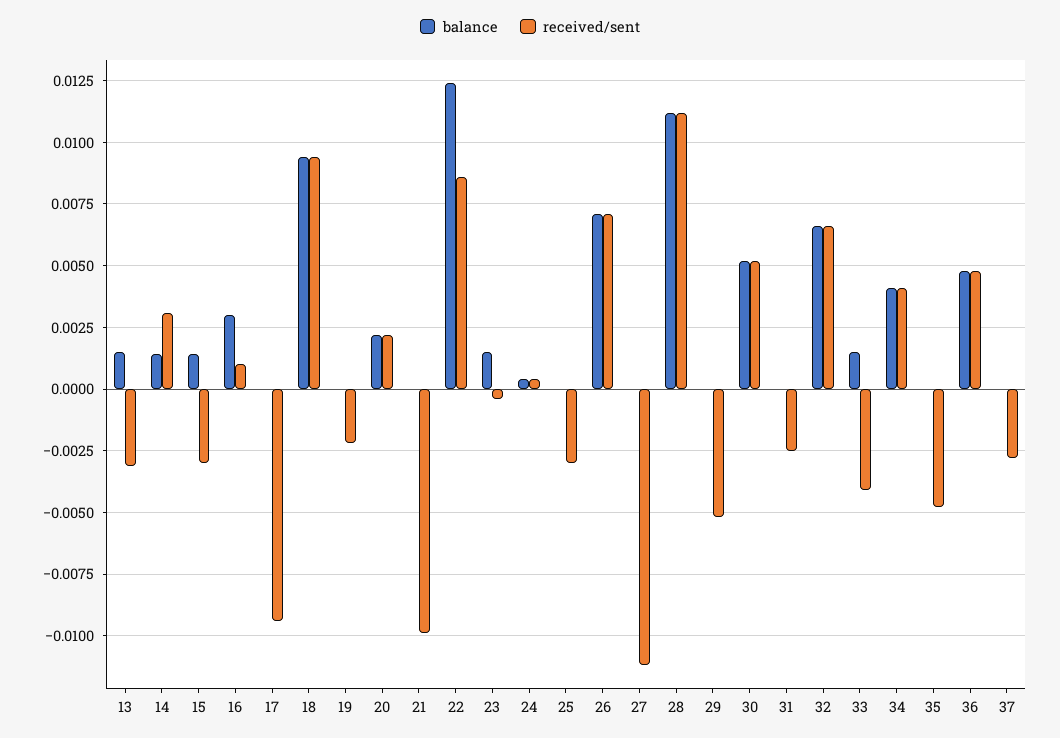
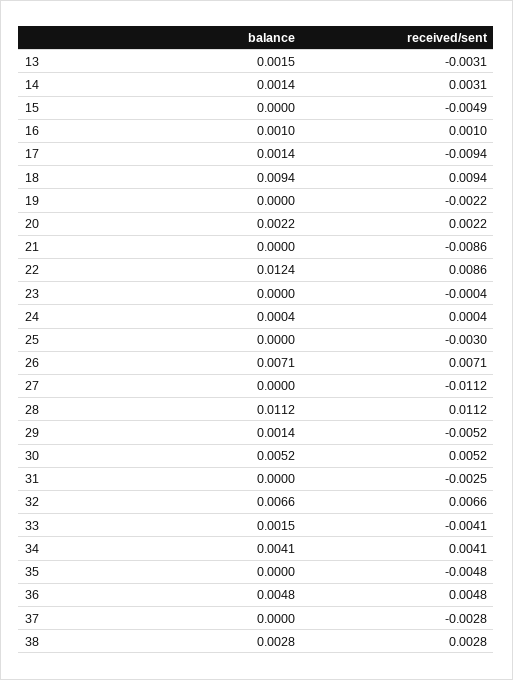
balance, 15: 0.0015 -> 0
received/sent, 15: -0.003 -> -0.0049
balance, 16: 0.003 -> 0.001
balance, 17: 0 -> 0.0014
received/sent, 21: -0.01 -> -0.0086
balance, 23: 0.0015 -> 0
balance, 29: 0 -> 0.0014
balance, 38: none -> 0.0028
received/sent, 38: none -> 0.0028

